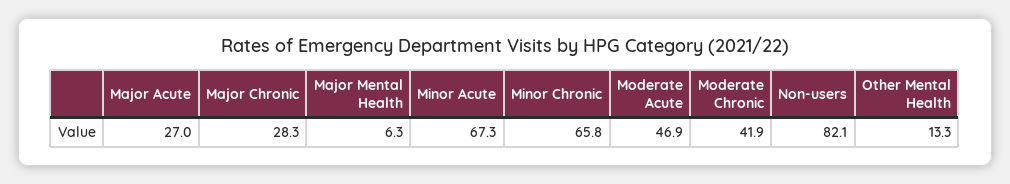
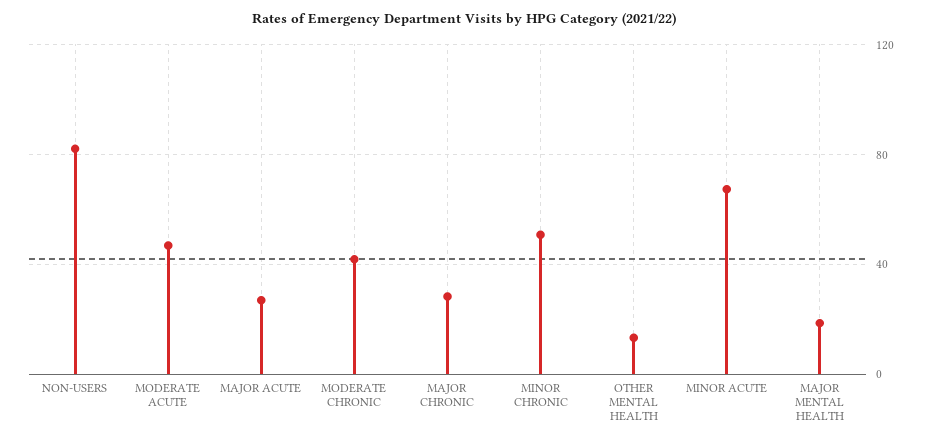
Major Mental Health: 6.3 -> 20
Minor Chronic: 65.8 -> 50

